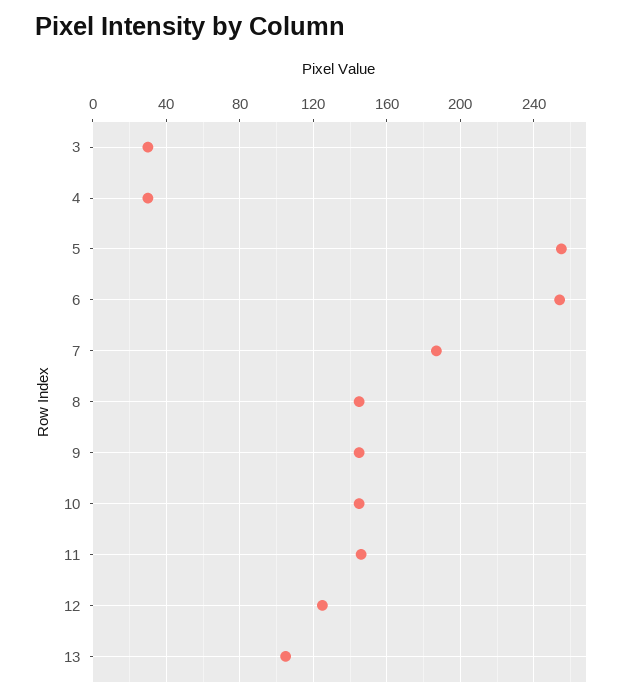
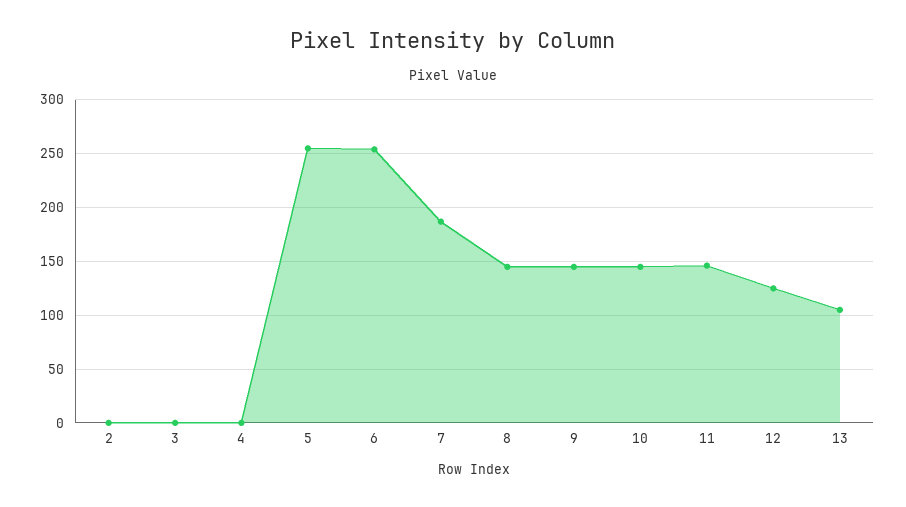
3: 30 -> 0
4: 30 -> 0
2: none -> 0

